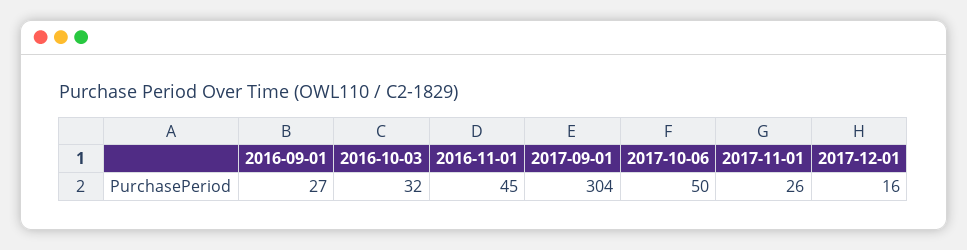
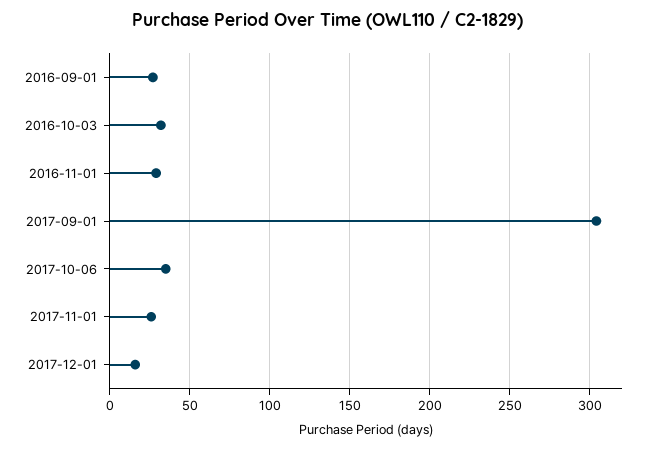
2016-11-01: 45 -> 30
2017-10-06: 50 -> 35

